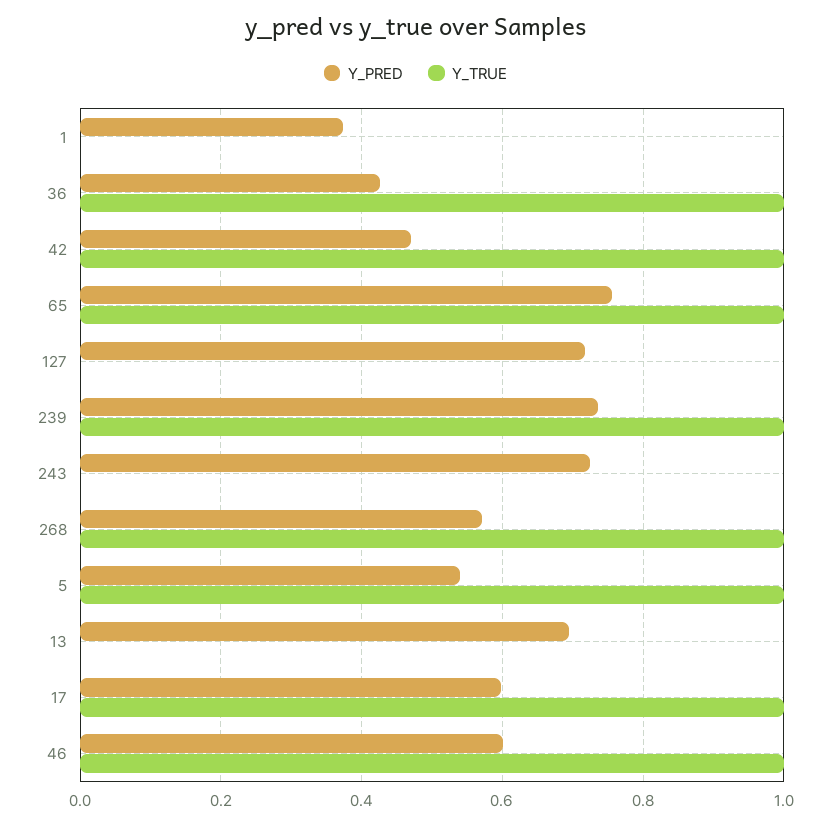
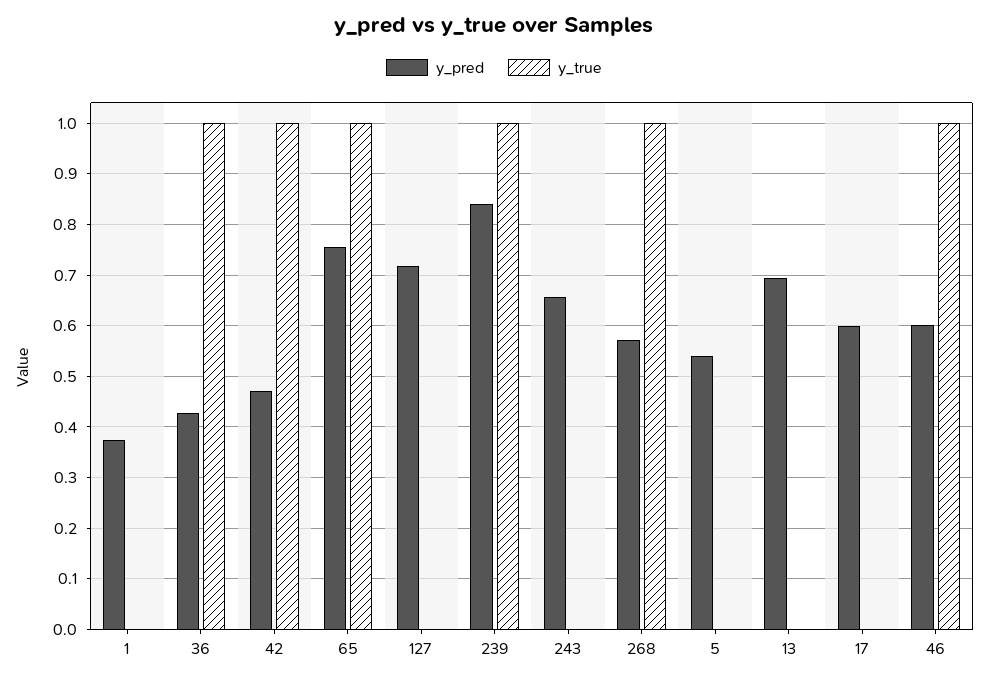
Y_PRED, 239: 0.74 -> 0.84
Y_PRED, 243: 0.72 -> 0.66
Y_TRUE, 5: 1 -> 0
Y_TRUE, 17: 1 -> 0

